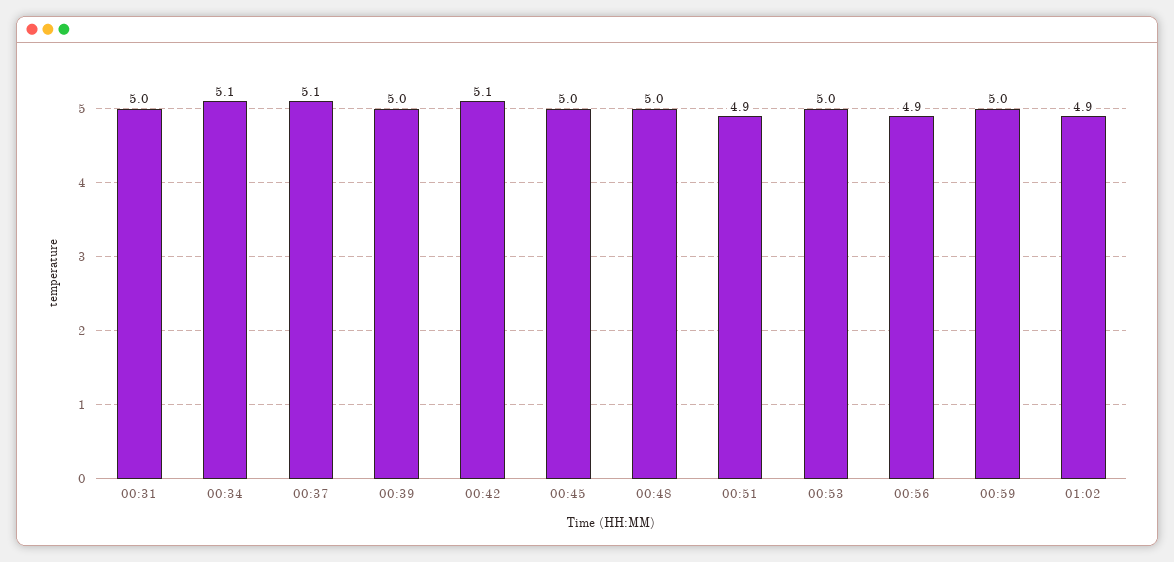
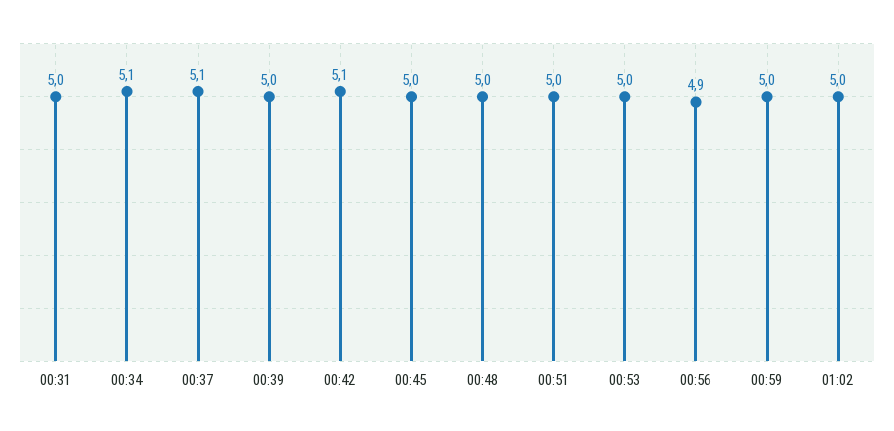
00:51: 4.9 -> 5
01:02: 4.9 -> 5

